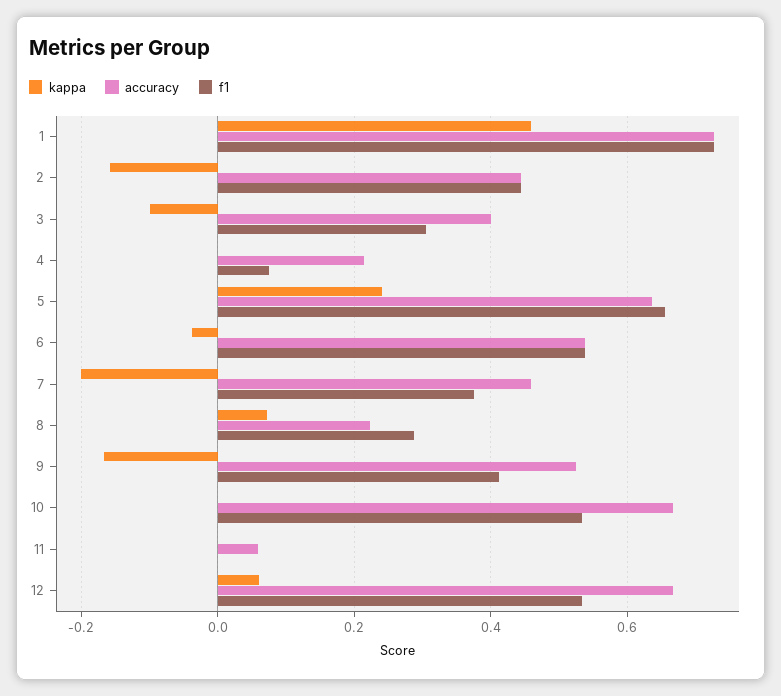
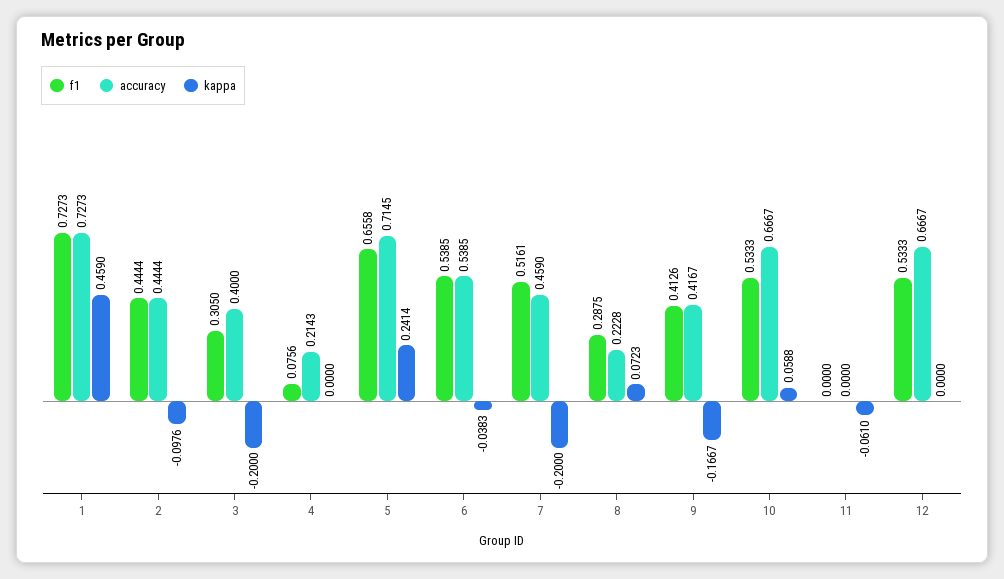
kappa, 2: -0.16 -> -0.0976
kappa, 3: -0.1 -> -0.2
accuracy, 5: 0.64 -> 0.7145
f1, 7: 0.38 -> 0.5161
accuracy, 9: 0.52 -> 0.4167
kappa, 10: 0 -> 0.0588
kappa, 11: 0 -> -0.061
accuracy, 11: 0.06 -> 0
kappa, 12: 0.06 -> 0

